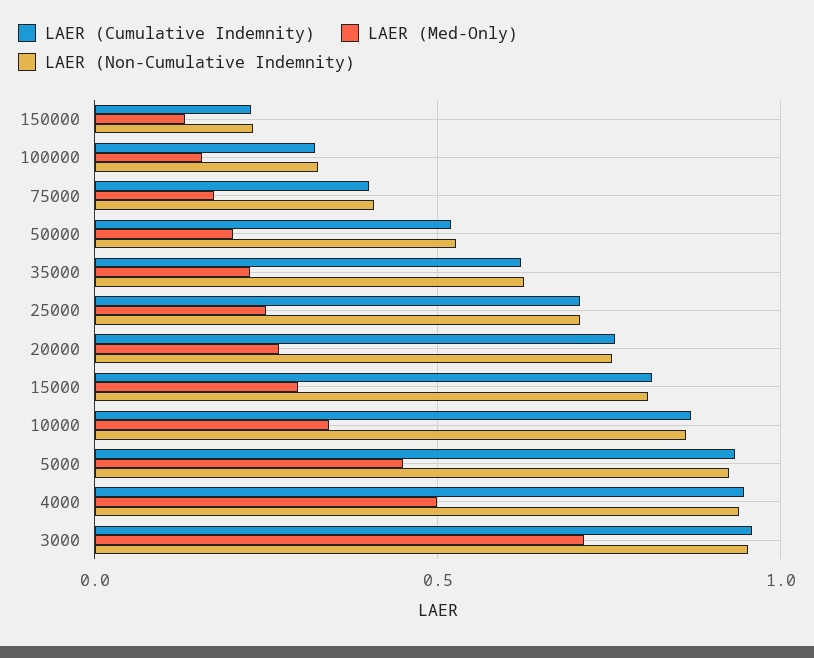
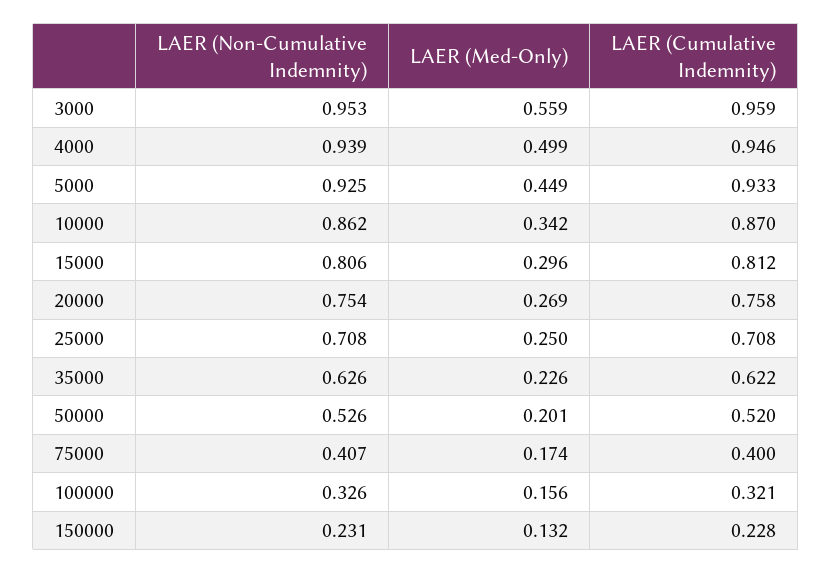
LAER (Med-Only), 3000: 0.7 -> 0.559

